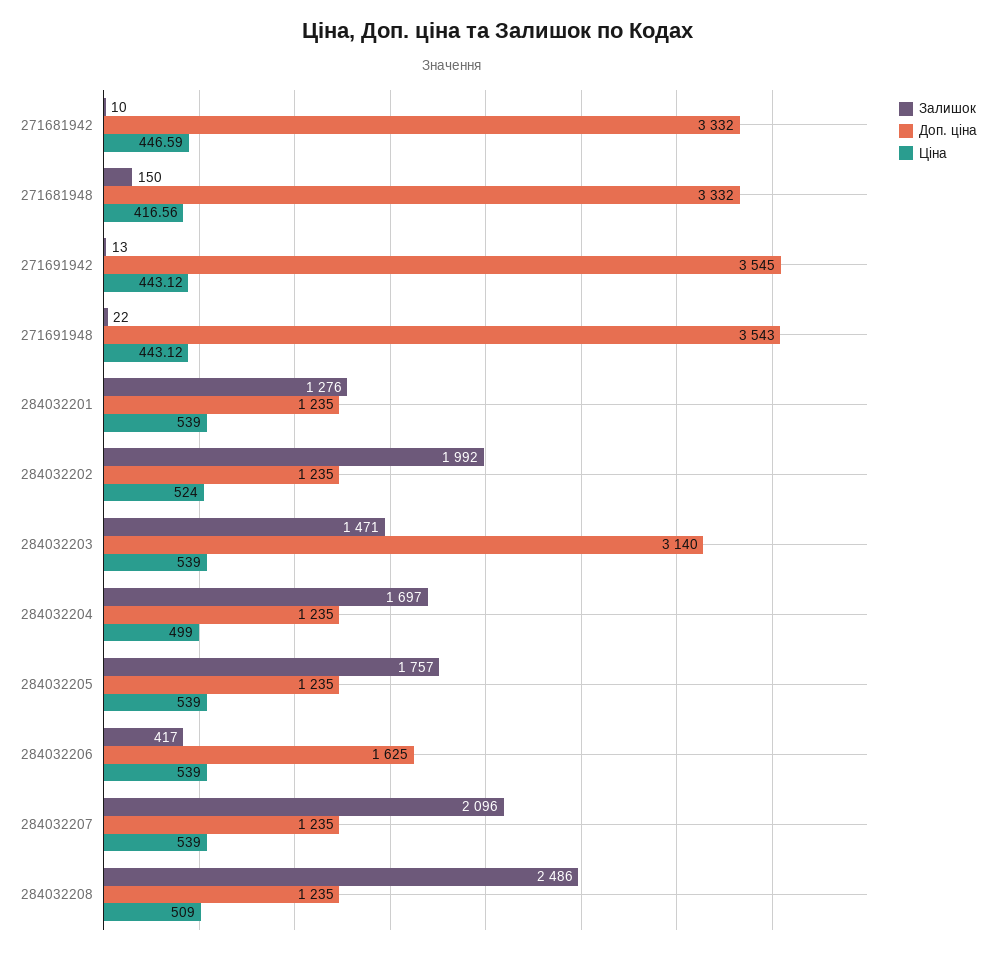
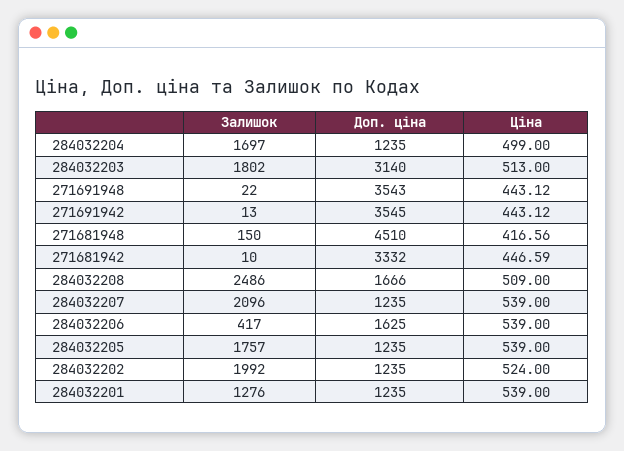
Доп. ціна, 271681948: 3332 -> 4510
Залишок, 284032203: 1471 -> 1802
Ціна, 284032203: 539 -> 513
Доп. ціна, 284032208: 1235 -> 1666

